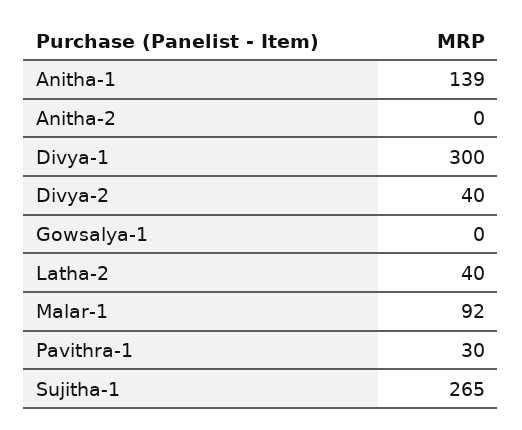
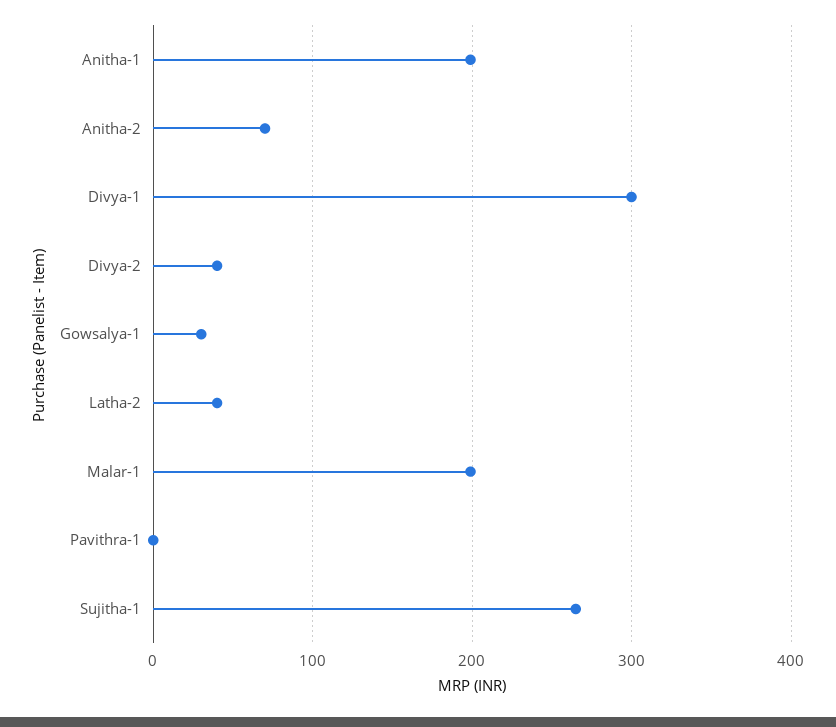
Anitha-1: 139 -> 200
Anitha-2: 0 -> 70
Gowsalya-1: 0 -> 30
Malar-1: 92 -> 200
Pavithra-1: 30 -> 0

